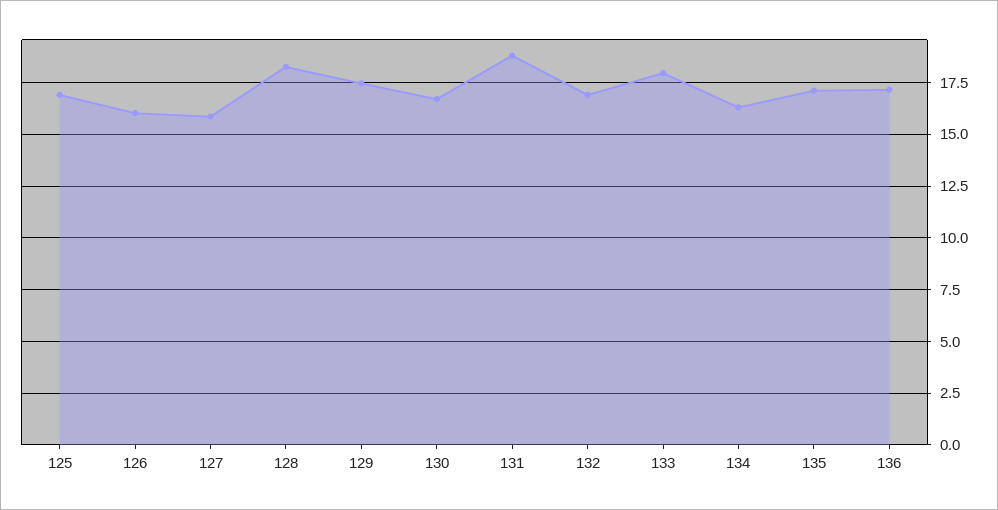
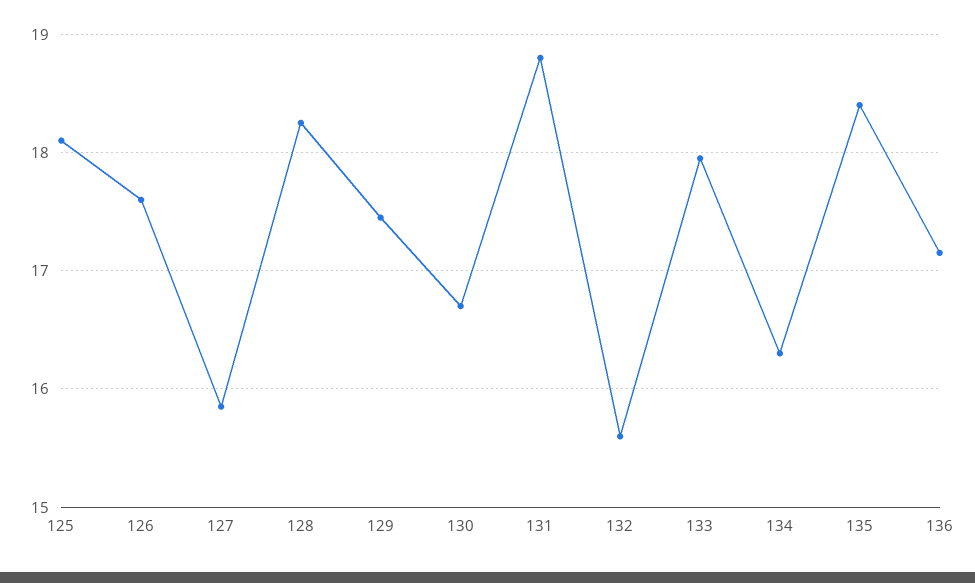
125: 17 -> 18.1
126: 16 -> 17.6
132: 17 -> 15.6
135: 17 -> 18.4

